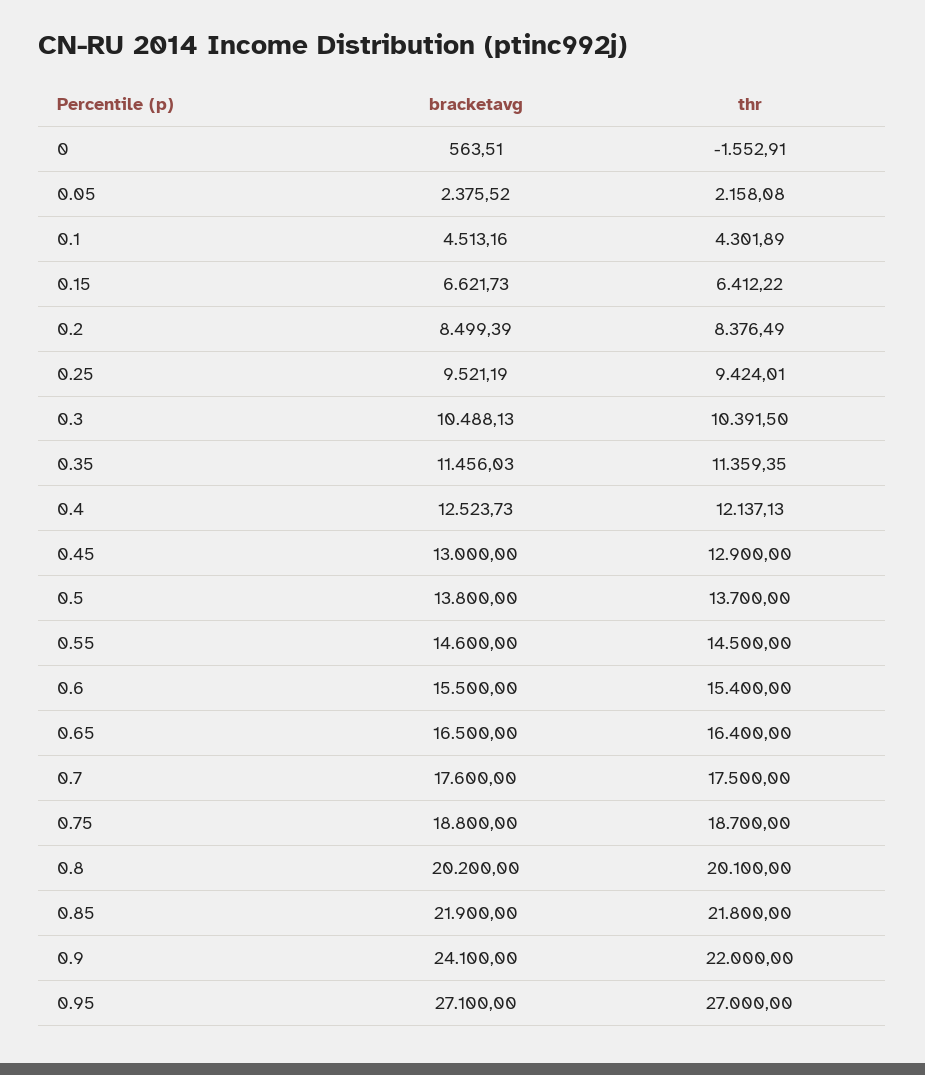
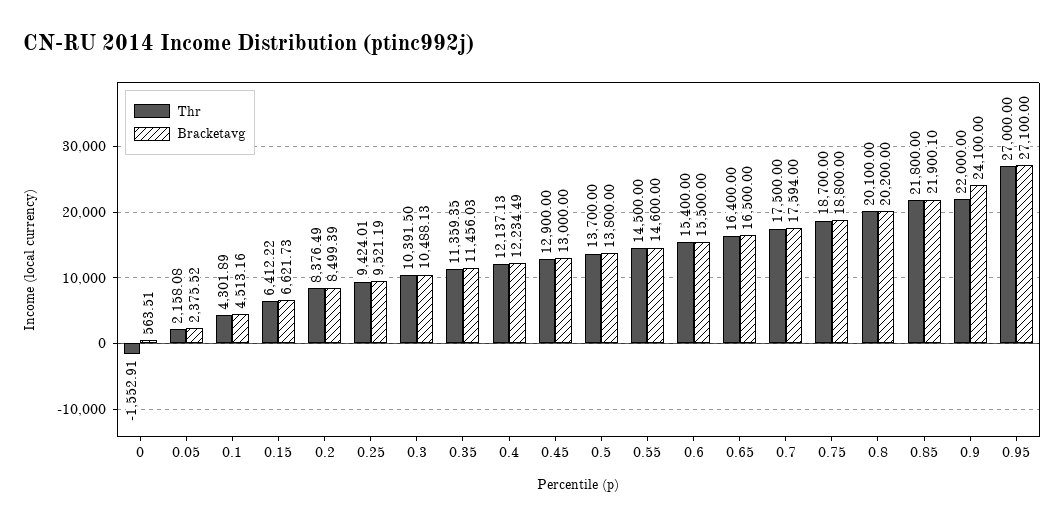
bracketavg, 0.4: 12523.73 -> 12234.49
bracketavg, 0.7: 17600 -> 17594
bracketavg, 0.85: 21900 -> 21900.1

